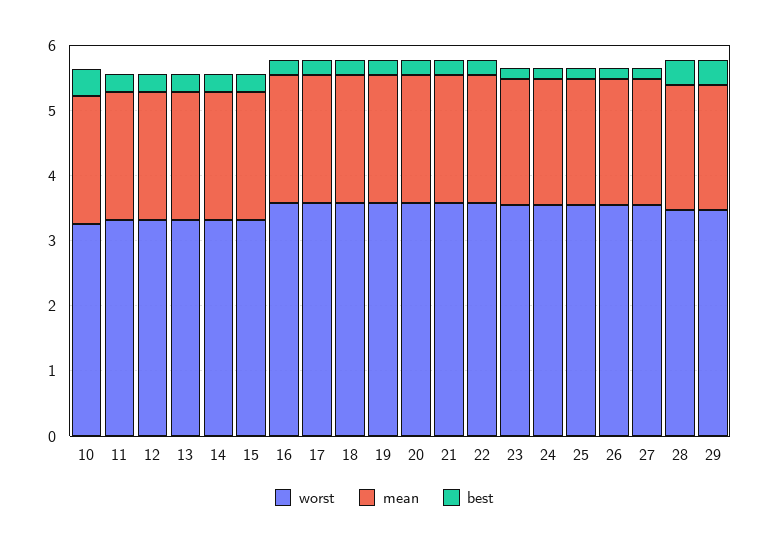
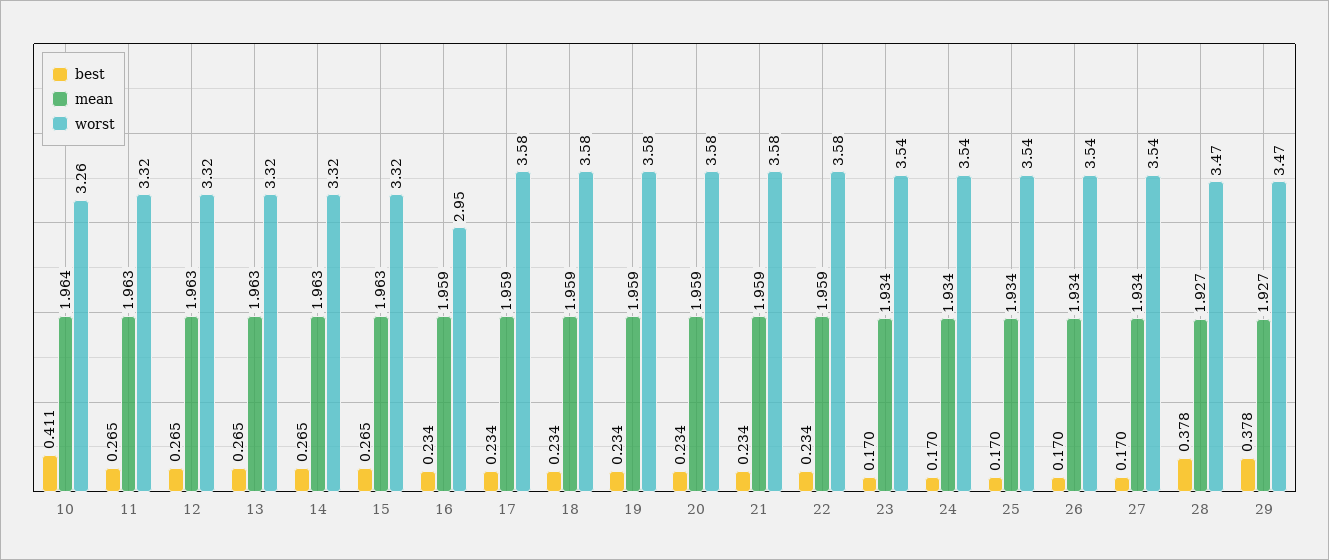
worst, 16: 3.6 -> 2.95

